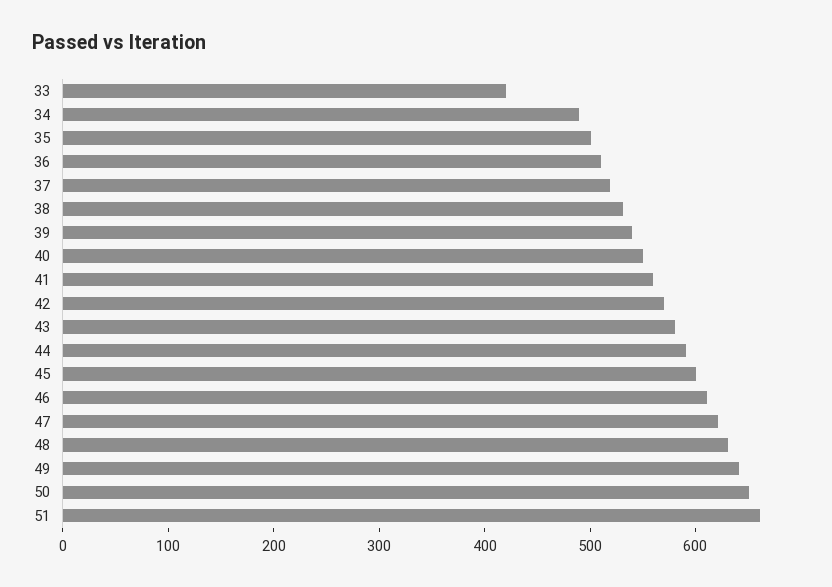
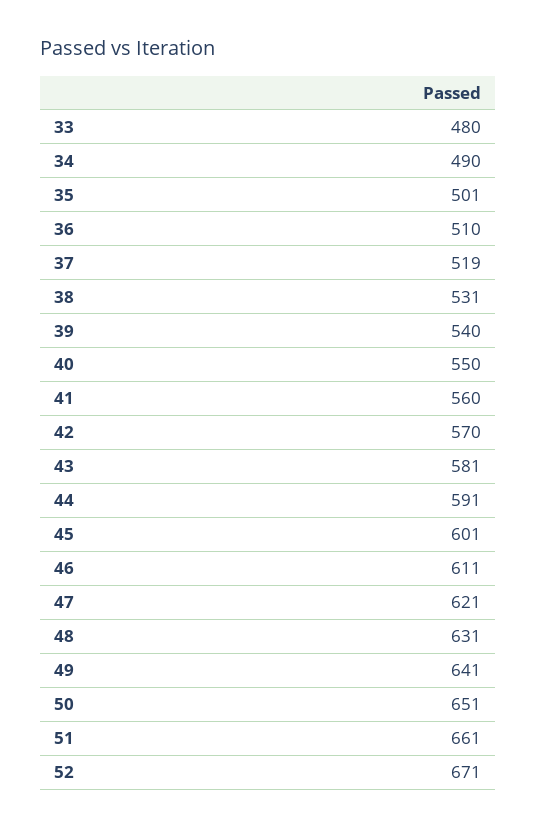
33: 420 -> 480
52: none -> 671

